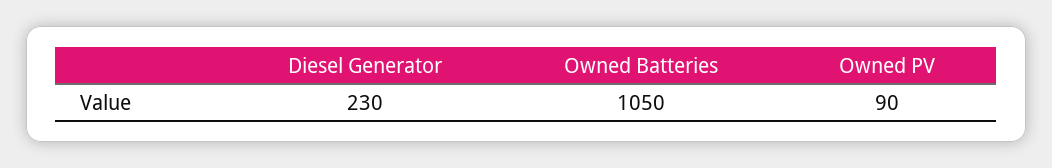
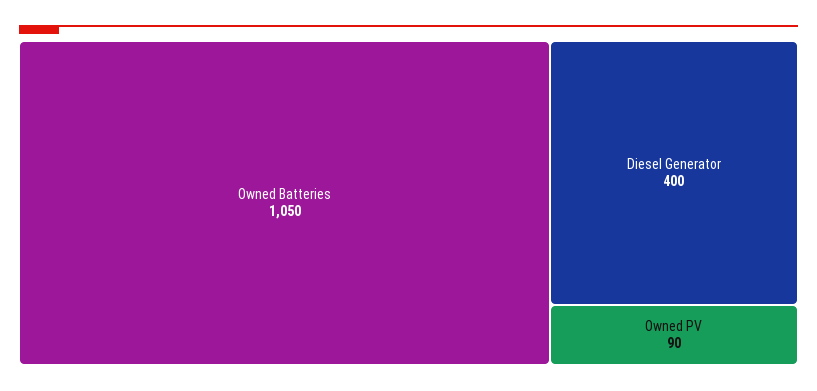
Diesel Generator: 230 -> 400

